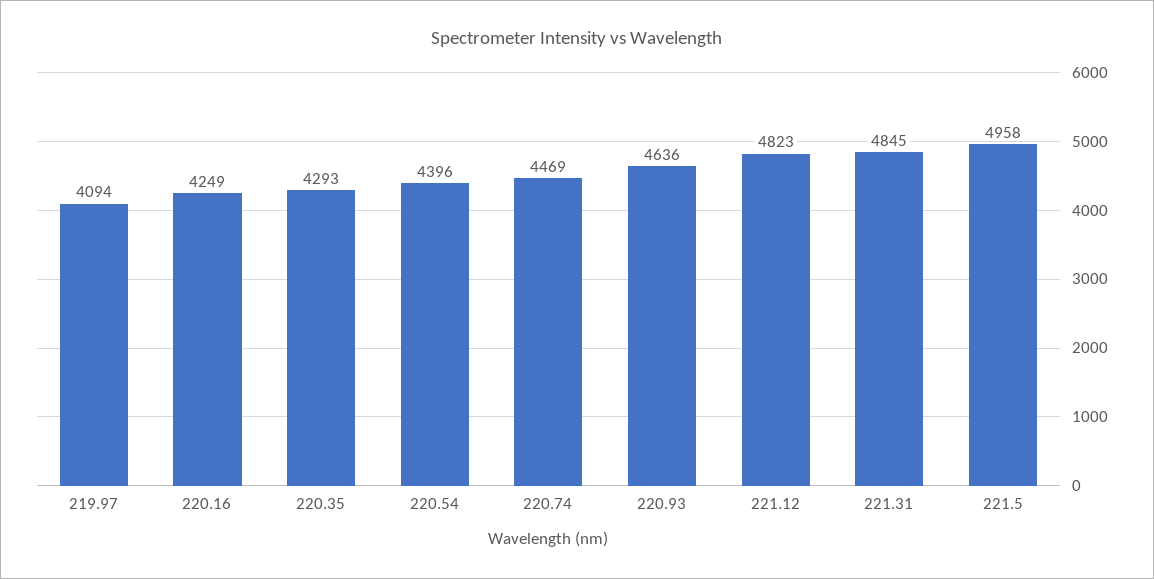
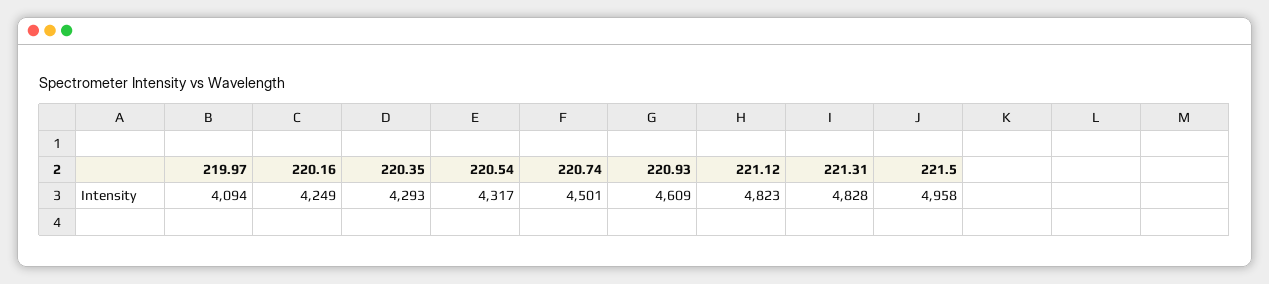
220.54: 4396 -> 4317
220.74: 4469 -> 4501
220.93: 4636 -> 4609
221.31: 4845 -> 4828

